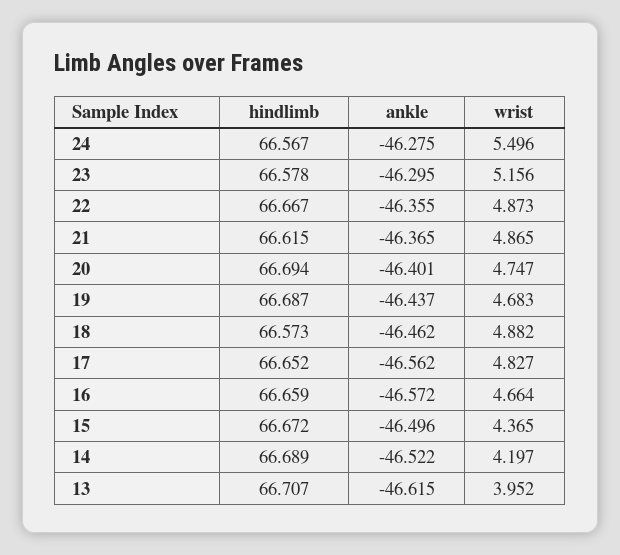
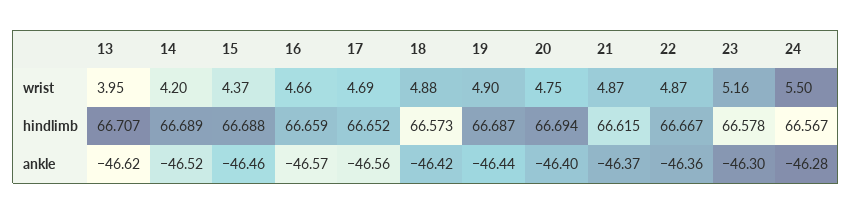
wrist, 19: 4.683 -> 4.9
ankle, 18: -46.462 -> -46.42
wrist, 17: 4.827 -> 4.69
hindlimb, 15: 66.672 -> 66.688
ankle, 15: -46.496 -> -46.46

